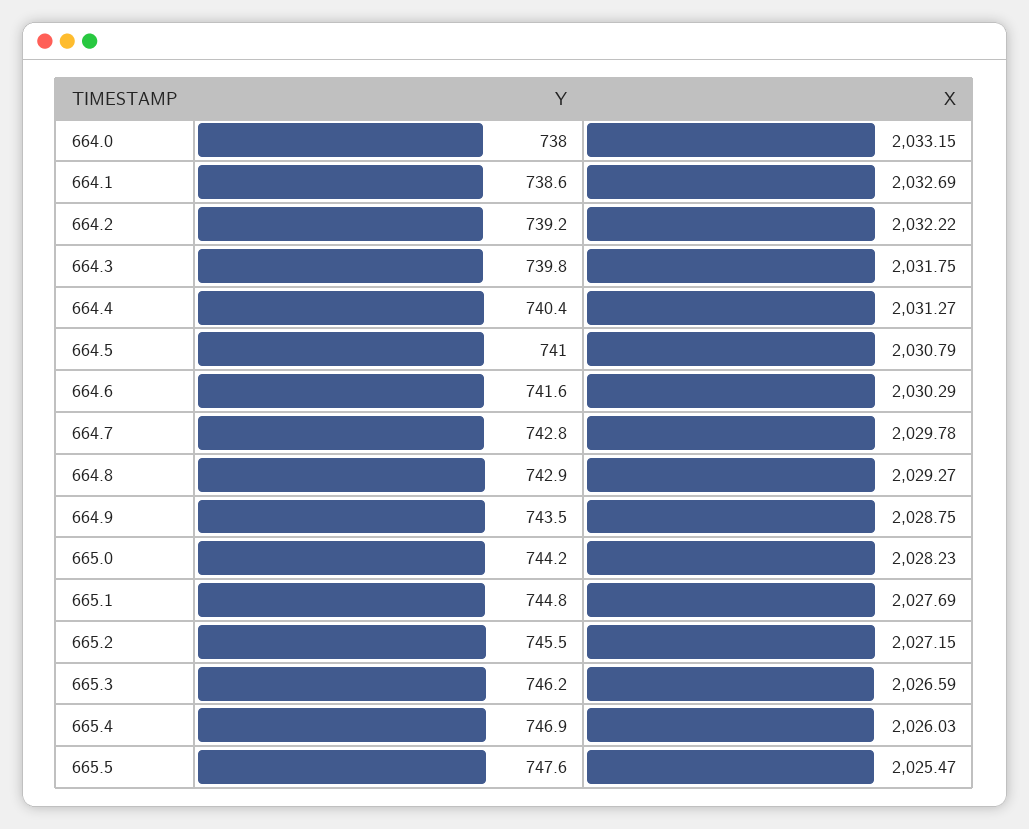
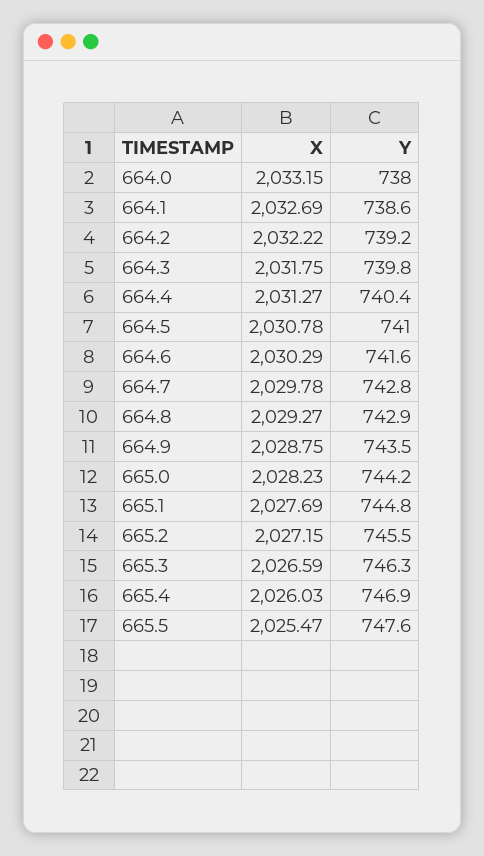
X, 664.5: 2030.79 -> 2030.78
Y, 665.3: 746.2 -> 746.3

